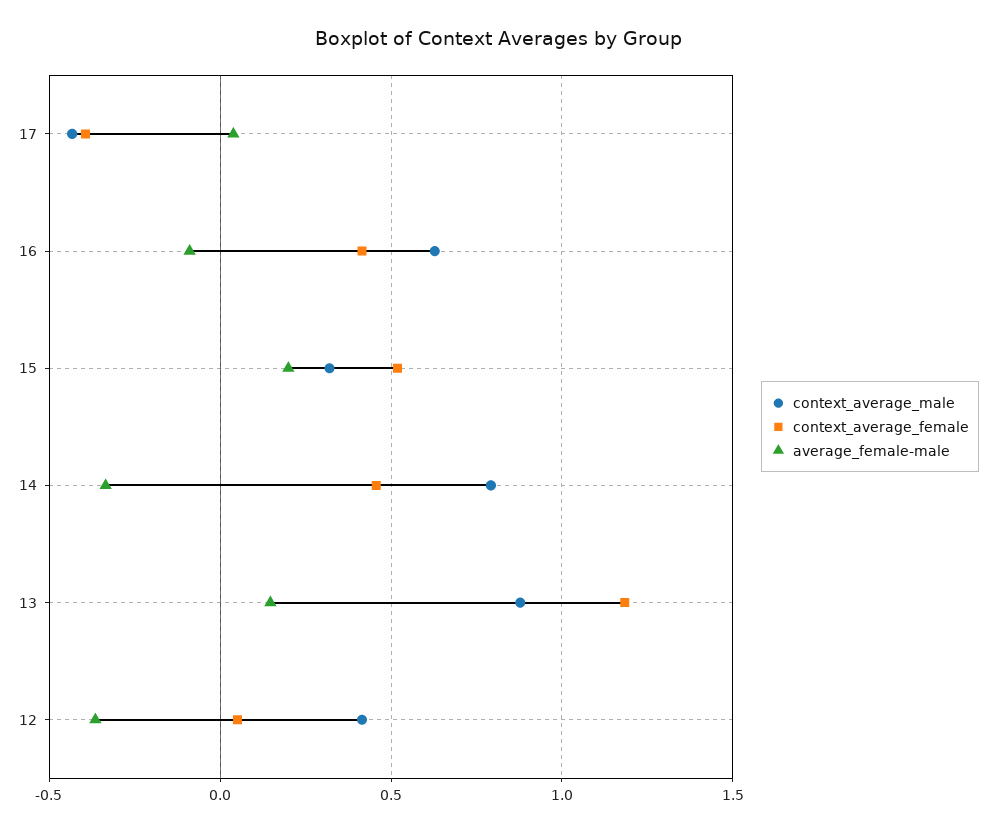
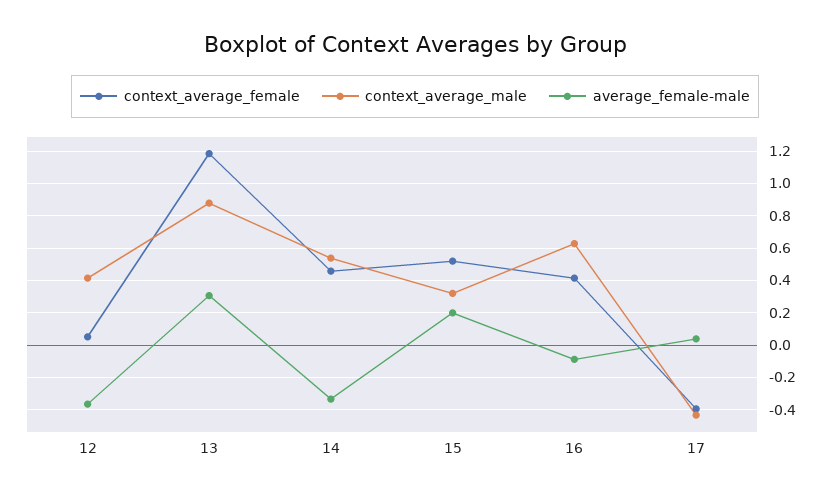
context_average_male, 14: 0.8 -> 0.55
average_female-male, 13: 0.15 -> 0.3

